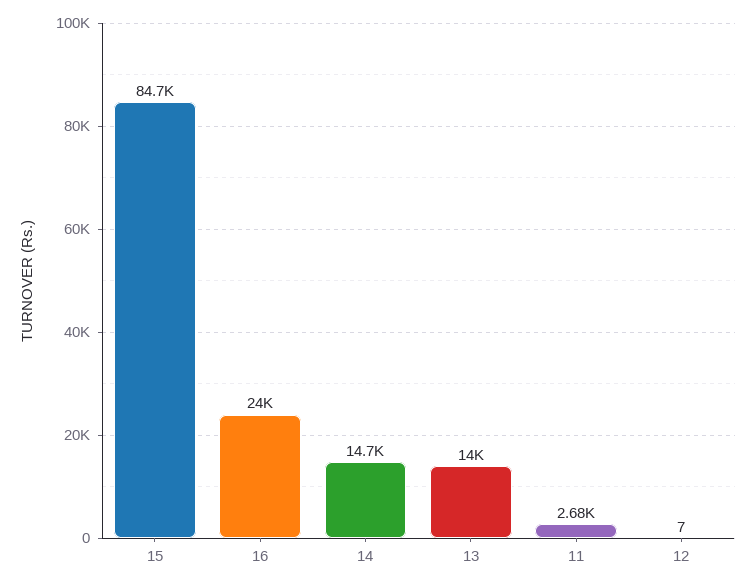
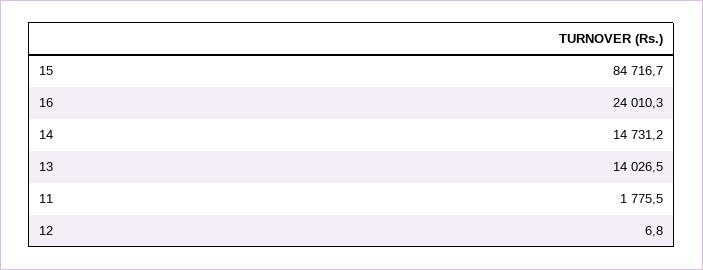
11: 2680 -> 1775.5

